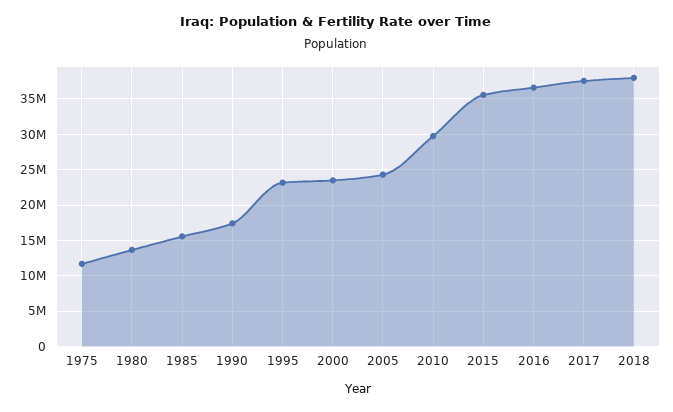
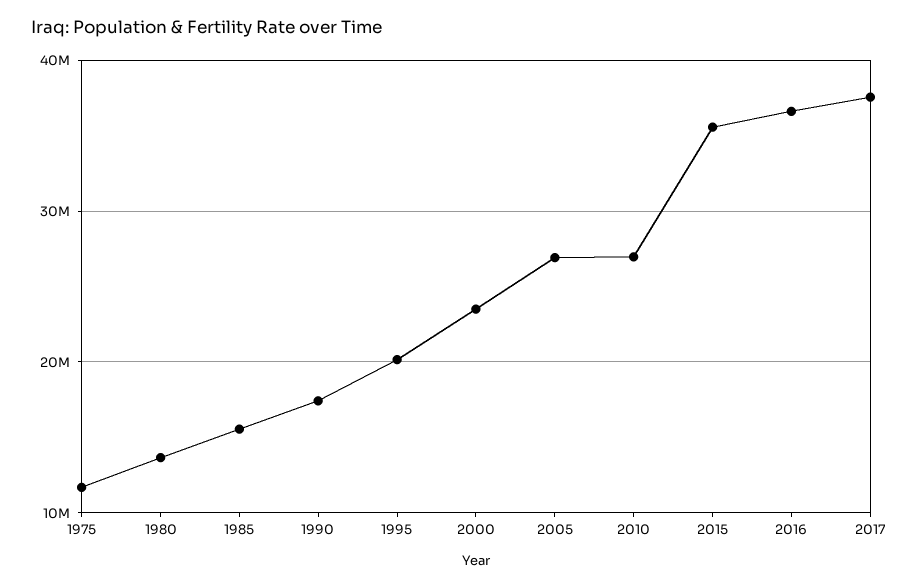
1995: 23000000 -> 20000000
2005: 24000000 -> 27000000
2010: 30000000 -> 27000000
2018: 38000000 -> none

